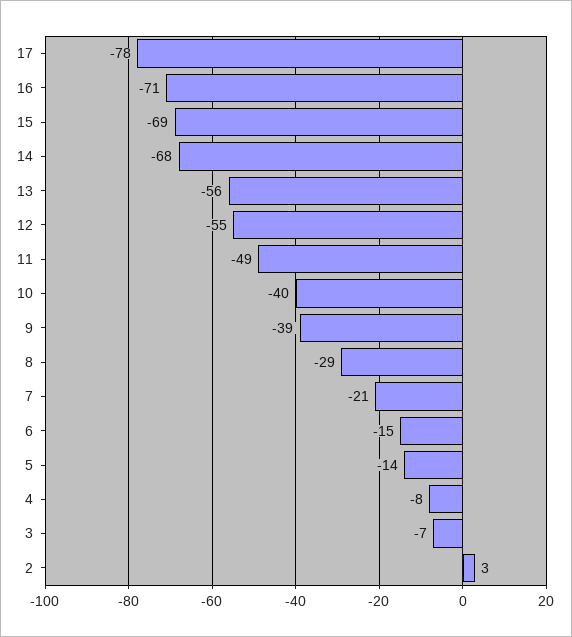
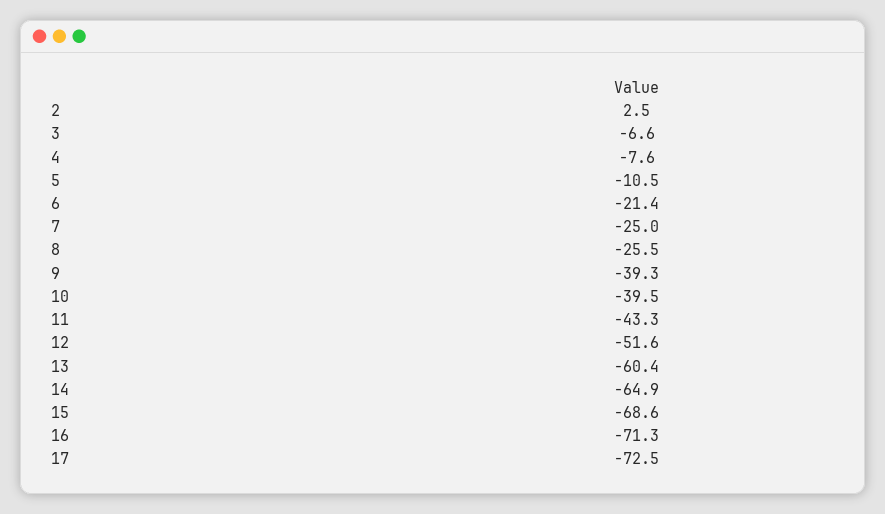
17: -78 -> -72.5
14: -68 -> -64.9
13: -56 -> -60.4
12: -55 -> -51.6
11: -49 -> -43.3
8: -29 -> -25.5
7: -21 -> -25
6: -15 -> -21.4
5: -14 -> -10.5

